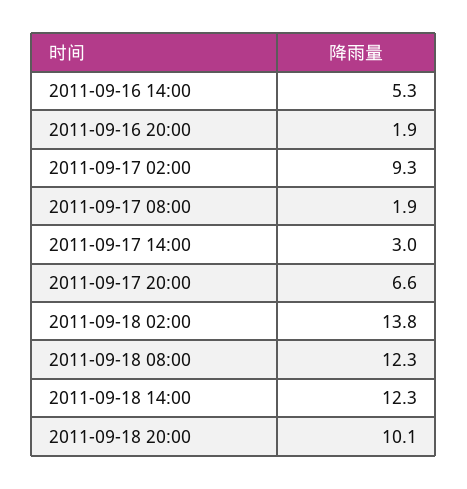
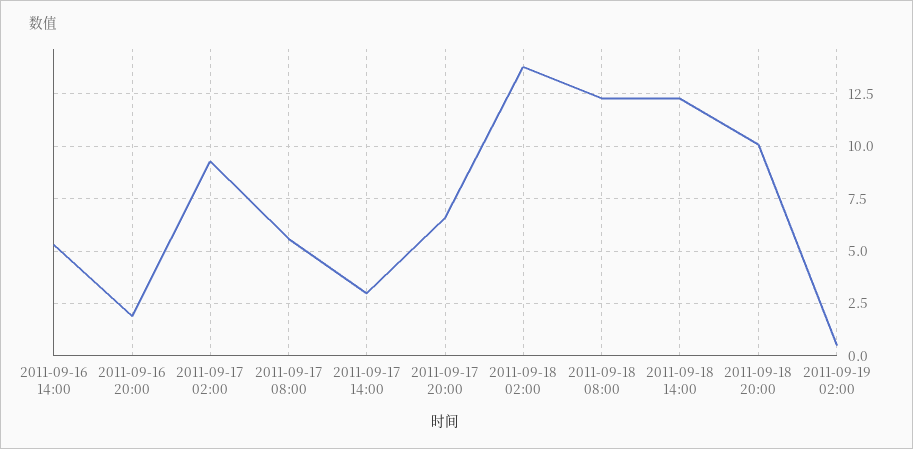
2011-09-17 08:00: 1.9 -> 5.5
2011-09-19 02:00: none -> 0.5

